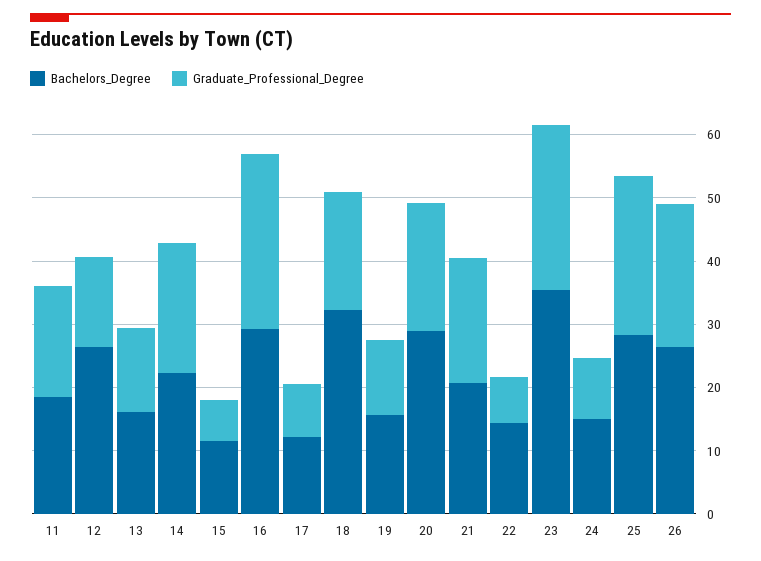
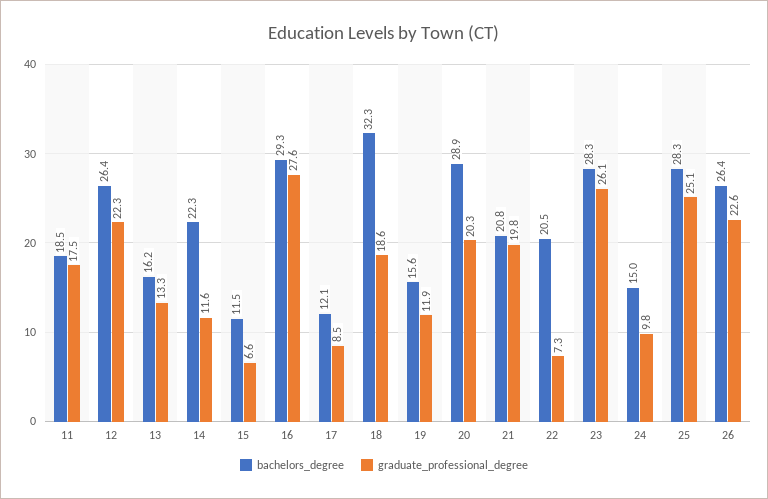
Graduate_Professional_Degree, 12: 14 -> 22.3
Graduate_Professional_Degree, 14: 20 -> 11.6
Bachelors_Degree, 22: 14 -> 20.5
Bachelors_Degree, 23: 36 -> 28.3

